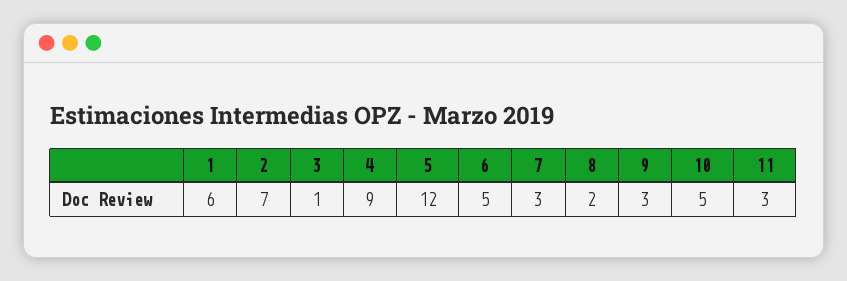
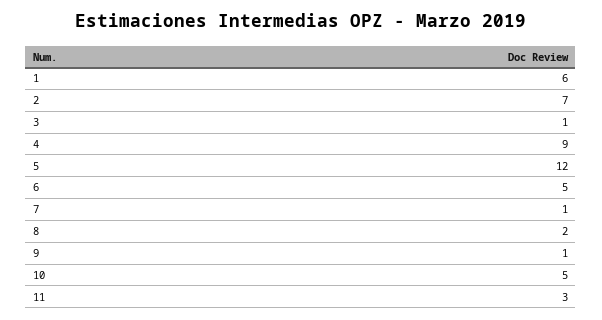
7: 3 -> 1
9: 3 -> 1

